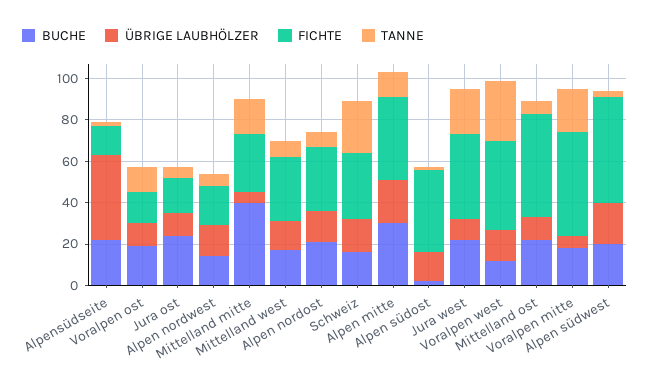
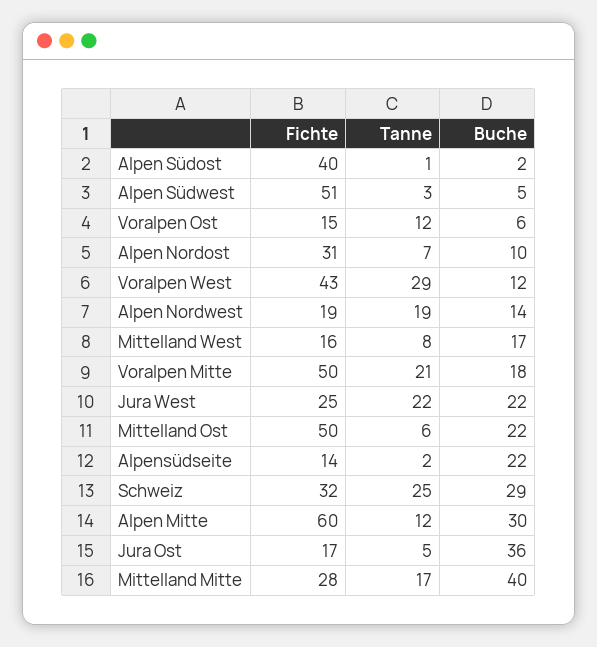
ÜBRIGE LAUBHÖLZER, Alpensüdseite: 40 -> none
BUCHE, Voralpen ost: 20 -> 6
ÜBRIGE LAUBHÖLZER, Voralpen ost: 10 -> none
BUCHE, Jura ost: 25 -> 36
ÜBRIGE LAUBHÖLZER, Jura ost: 10 -> none
ÜBRIGE LAUBHÖLZER, Alpen nordwest: 15 -> none
TANNE, Alpen nordwest: 5 -> 19
ÜBRIGE LAUBHÖLZER, Mittelland mitte: 5 -> none
ÜBRIGE LAUBHÖLZER, Mittelland west: 15 -> none
FICHTE, Mittelland west: 30 -> 16
BUCHE, Alpen nordost: 20 -> 10
ÜBRIGE LAUBHÖLZER, Alpen nordost: 15 -> none
BUCHE, Schweiz: 15 -> 29
ÜBRIGE LAUBHÖLZER, Schweiz: 15 -> none
ÜBRIGE LAUBHÖLZER, Alpen mitte: 20 -> none
FICHTE, Alpen mitte: 40 -> 60
ÜBRIGE LAUBHÖLZER, Alpen südost: 15 -> none
ÜBRIGE LAUBHÖLZER, Jura west: 10 -> none
FICHTE, Jura west: 40 -> 25
ÜBRIGE LAUBHÖLZER, Voralpen west: 15 -> none
ÜBRIGE LAUBHÖLZER, Mittelland ost: 10 -> none
ÜBRIGE LAUBHÖLZER, Voralpen mitte: 5 -> none
BUCHE, Alpen südwest: 20 -> 5
ÜBRIGE LAUBHÖLZER, Alpen südwest: 20 -> none

